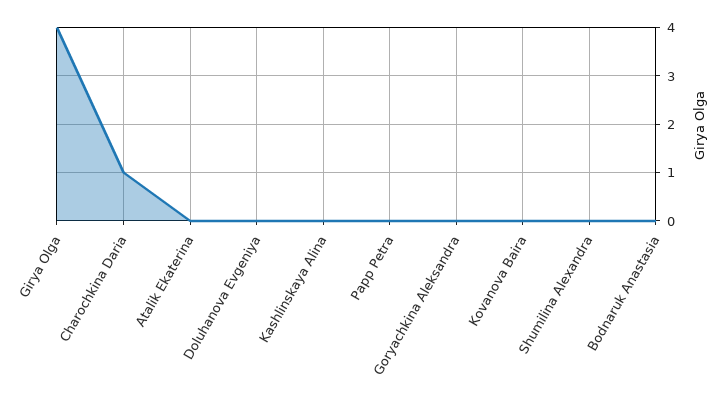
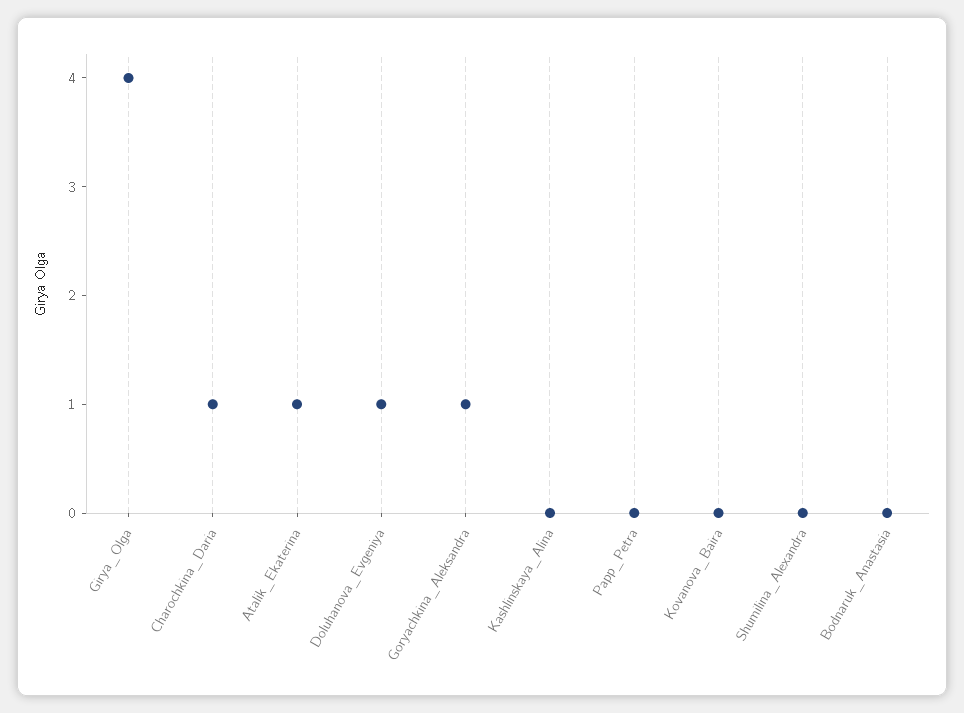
Atalik Ekaterina: 0 -> 1
Doluhanova Evgeniya: 0 -> 1
Goryachkina Aleksandra: 0 -> 1

